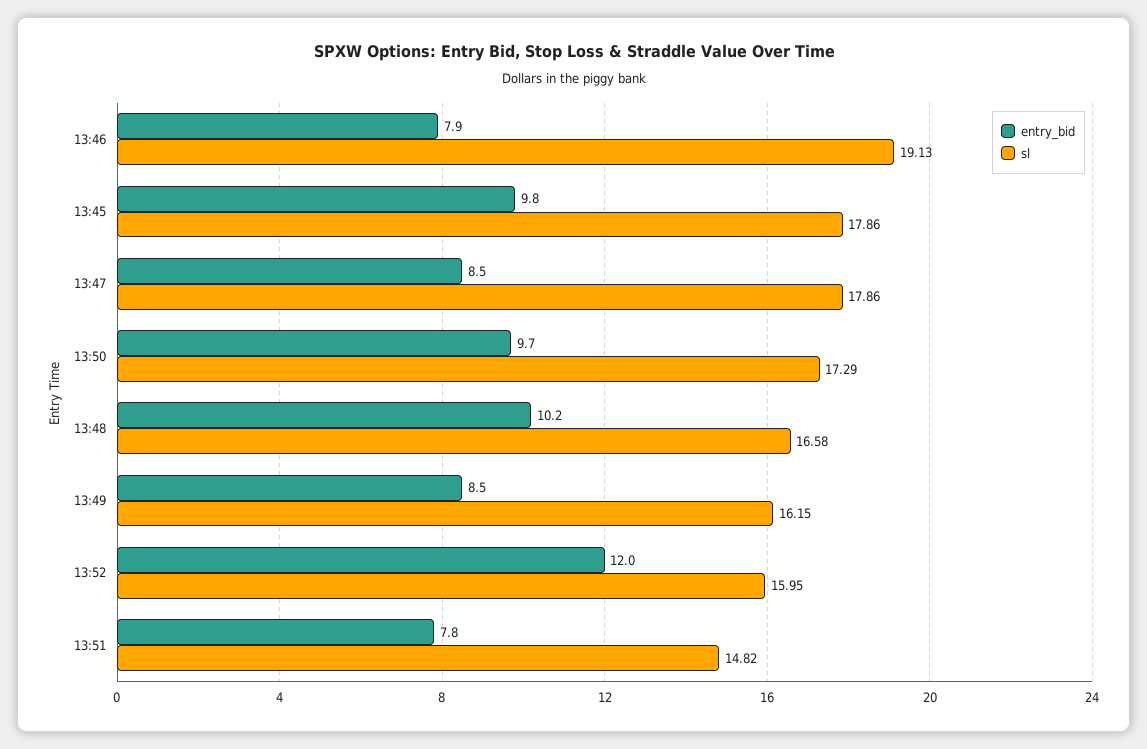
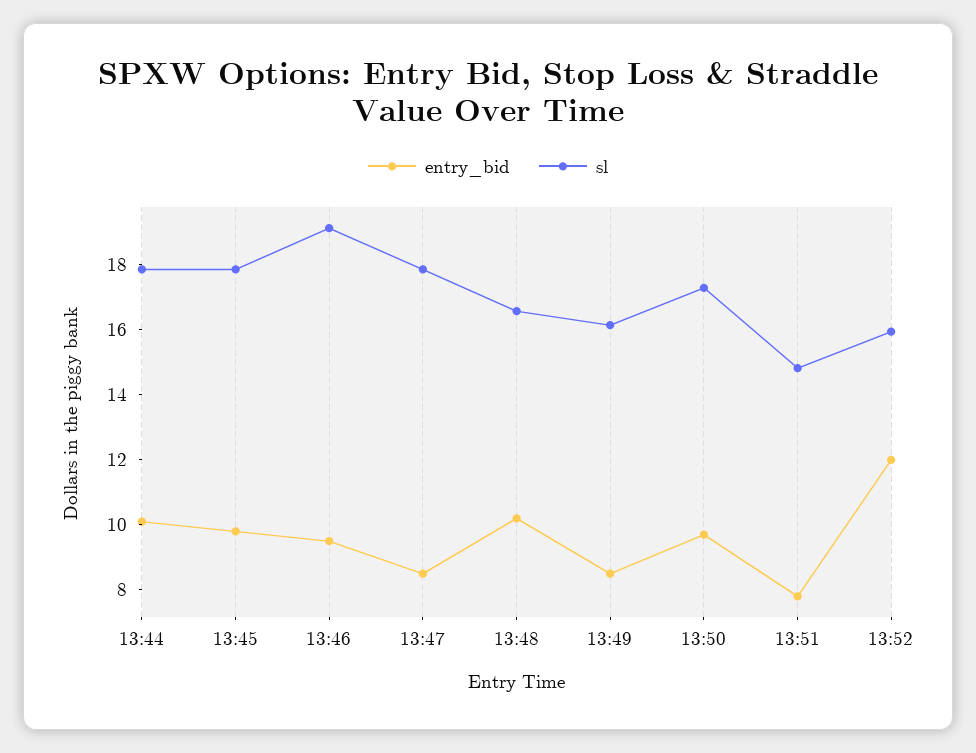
entry_bid, 13:46: 7.9 -> 9.5
entry_bid, 13:44: none -> 10
sl, 13:44: none -> 18

